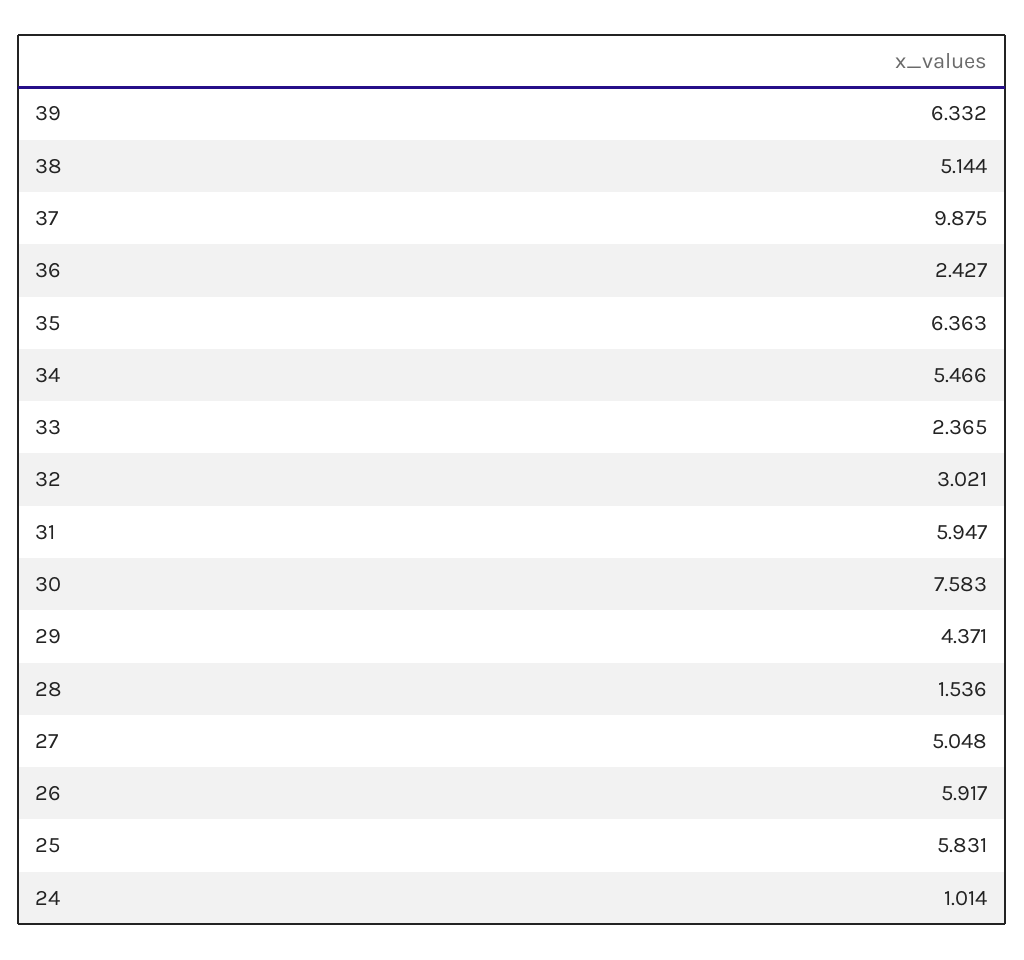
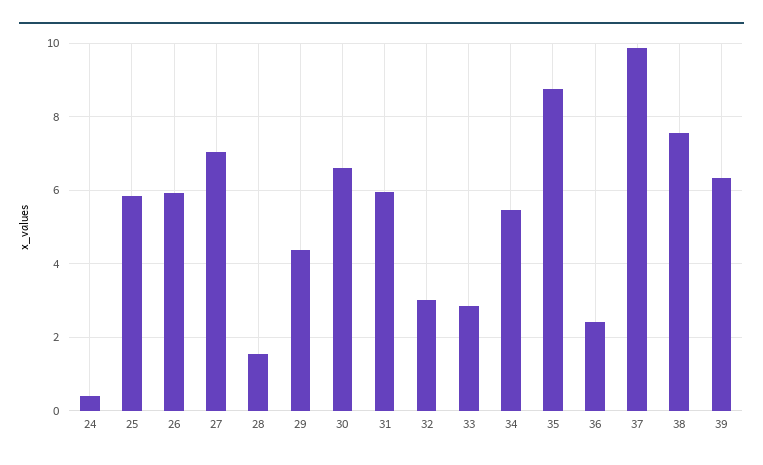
38: 5.144 -> 7.6
35: 6.363 -> 8.8
33: 2.365 -> 2.8
30: 7.583 -> 6.6
27: 5.048 -> 7
24: 1.014 -> 0.4

